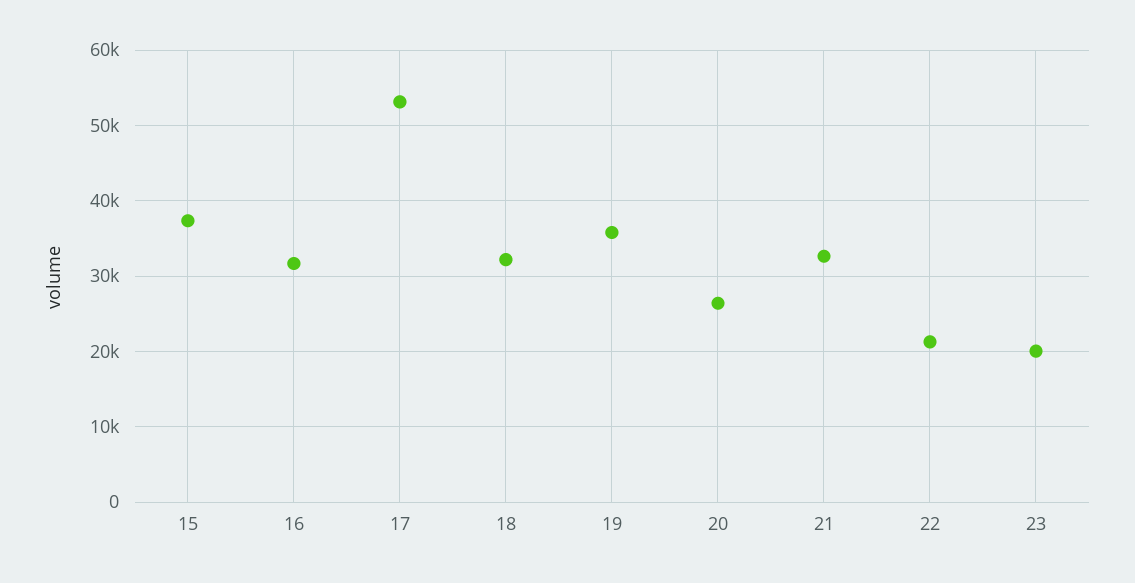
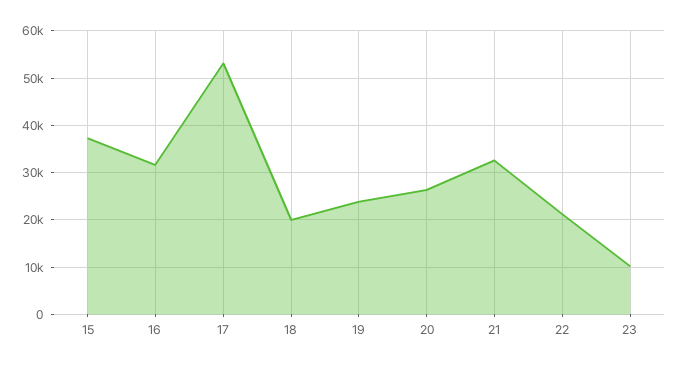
18: 32000 -> 20000
19: 36000 -> 24000
23: 20000 -> 10000

